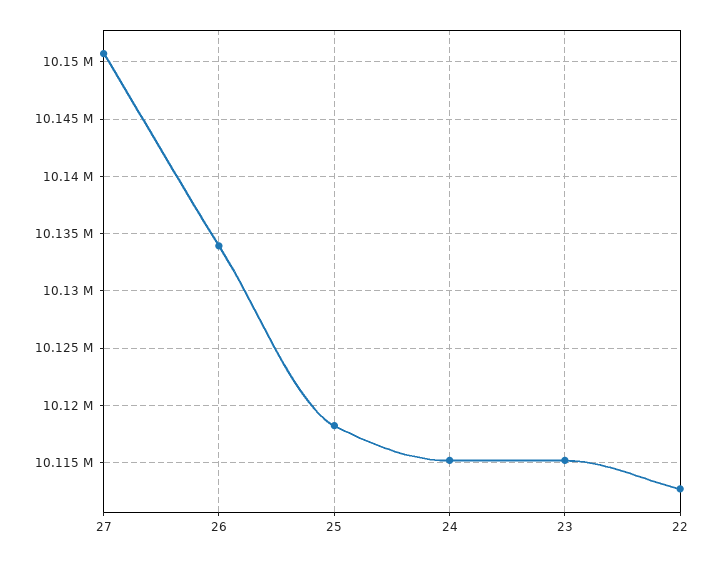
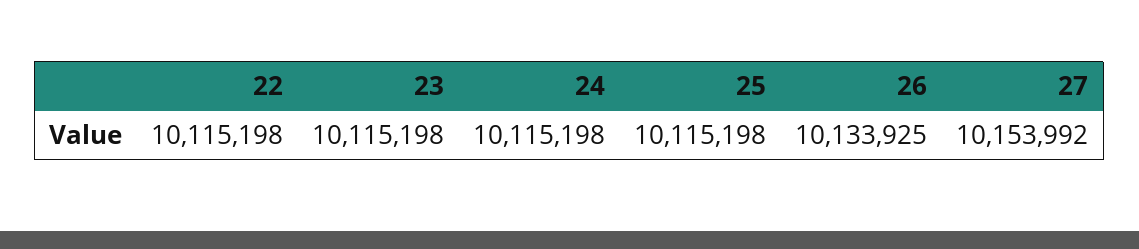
27: 10151000 -> 10153992
25: 10118000 -> 10115198
22: 10113000 -> 10115198

